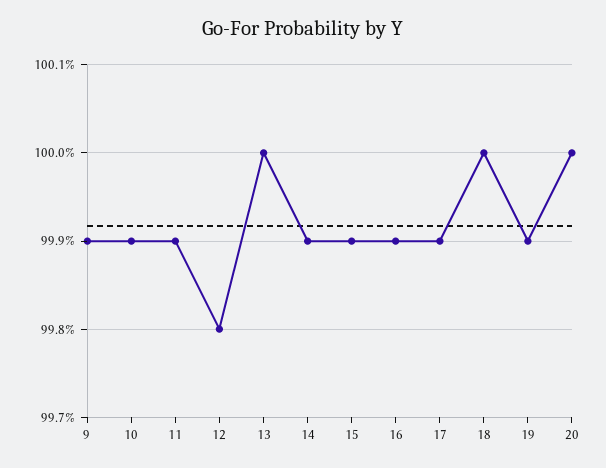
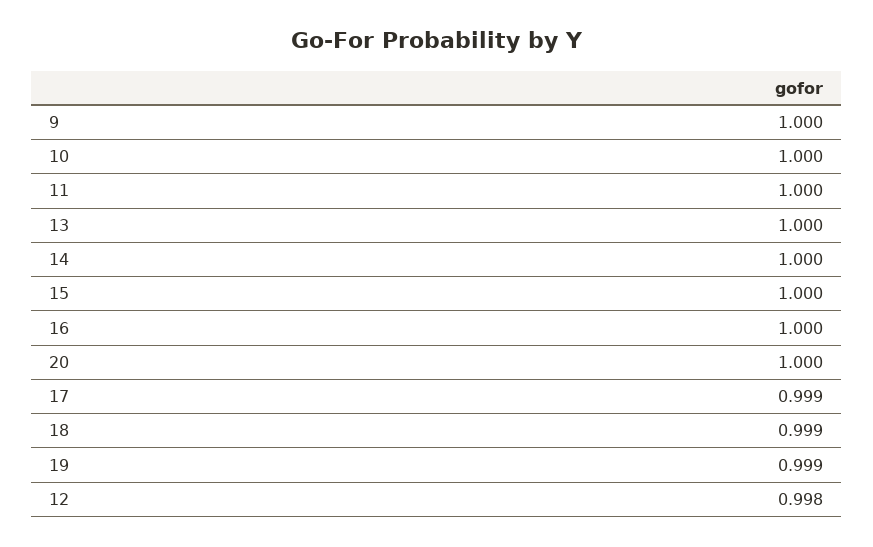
9: 0.999 -> 1
10: 0.999 -> 1
11: 0.999 -> 1
14: 0.999 -> 1
15: 0.999 -> 1
16: 0.999 -> 1
18: 1 -> 0.999

